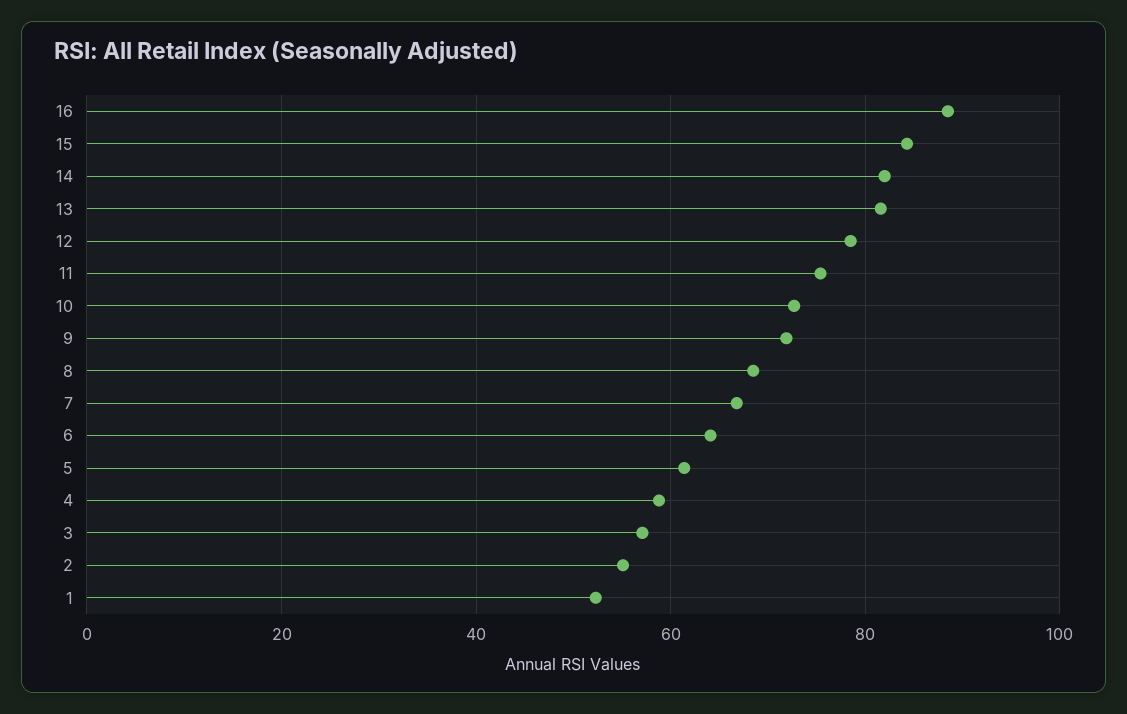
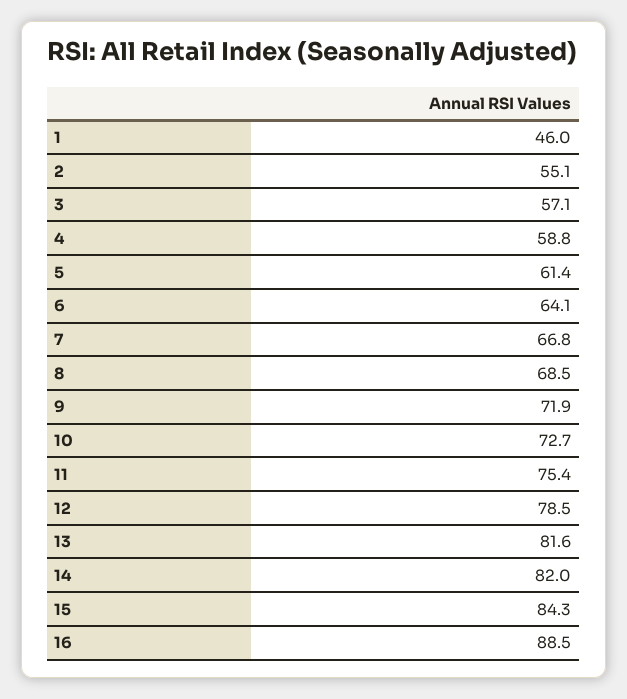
1: 52 -> 46

